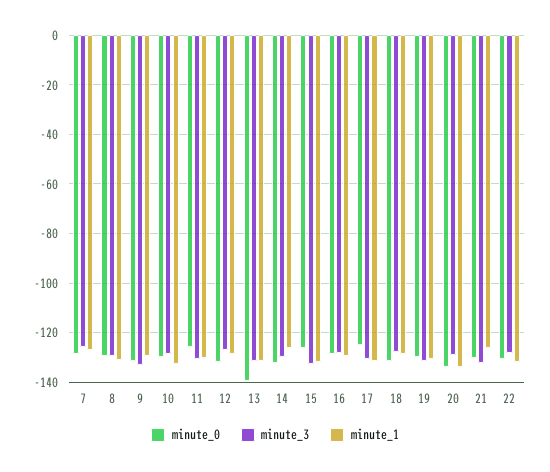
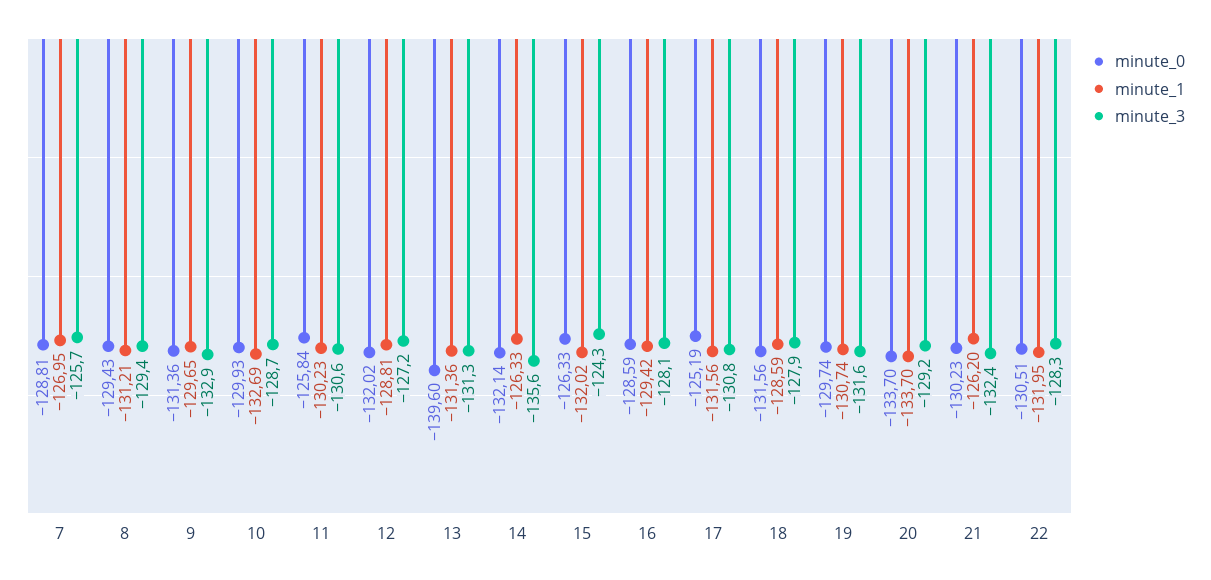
minute_3, 14: -130 -> -135.6
minute_3, 15: -132.5 -> -124.3

